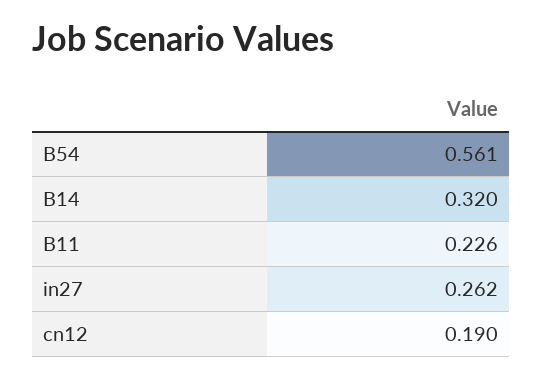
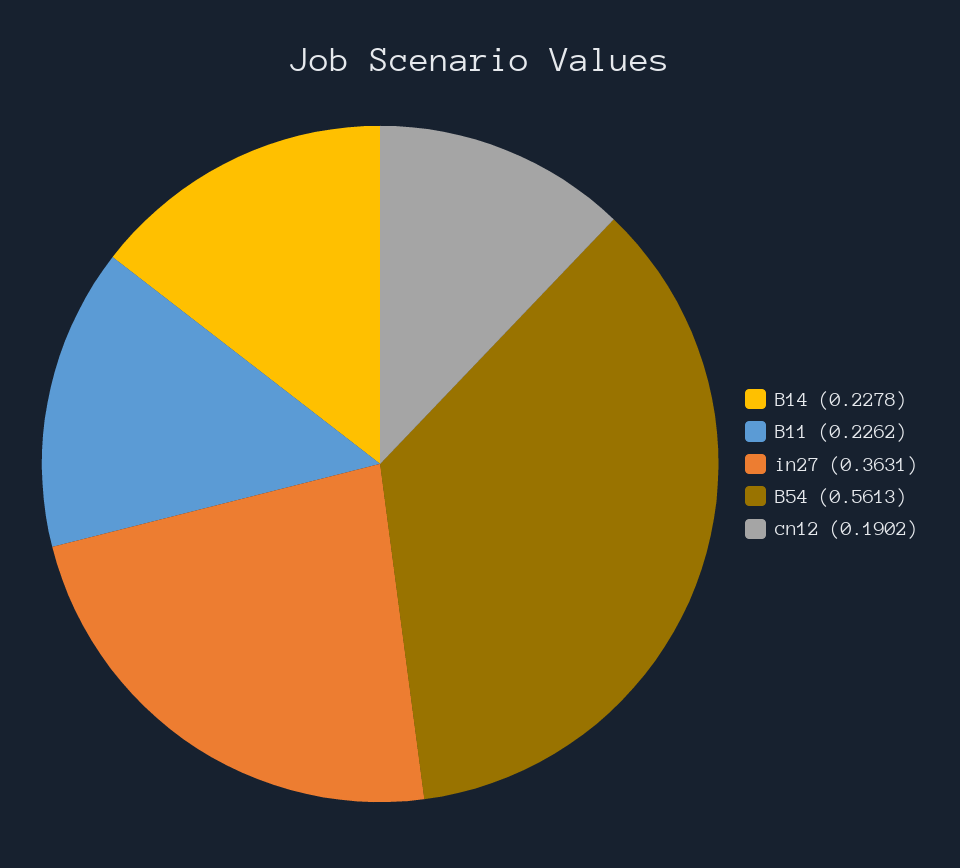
B14: 0.32 -> 0.2278
in27: 0.262 -> 0.3631

